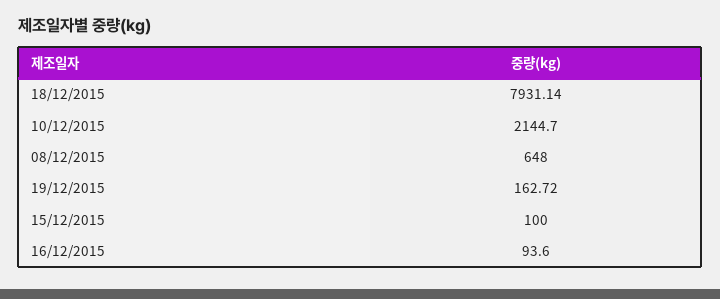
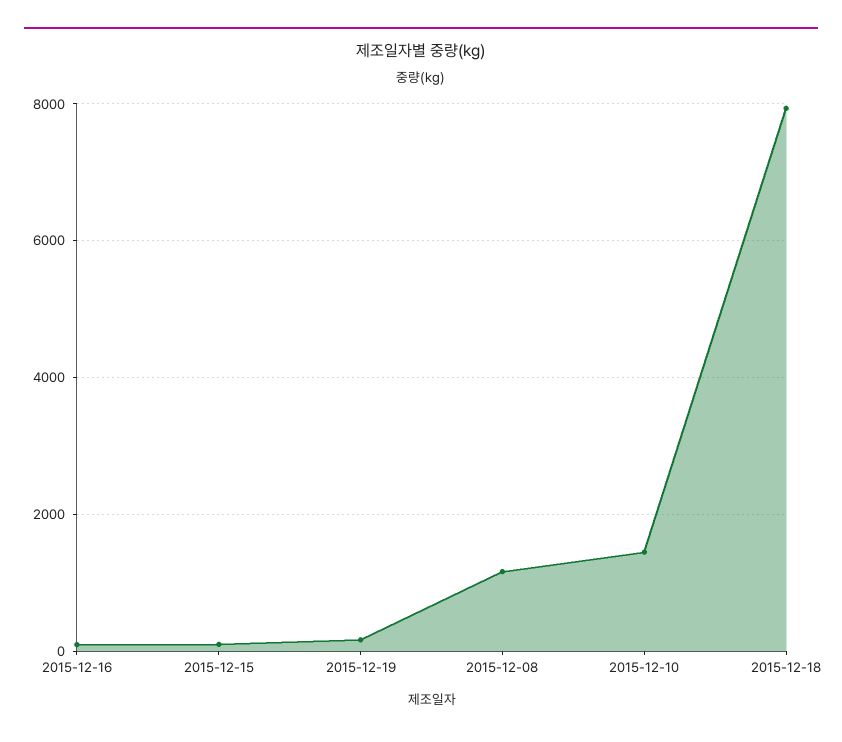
10/12/2015: 2144.7 -> 1400
08/12/2015: 648 -> 1200

